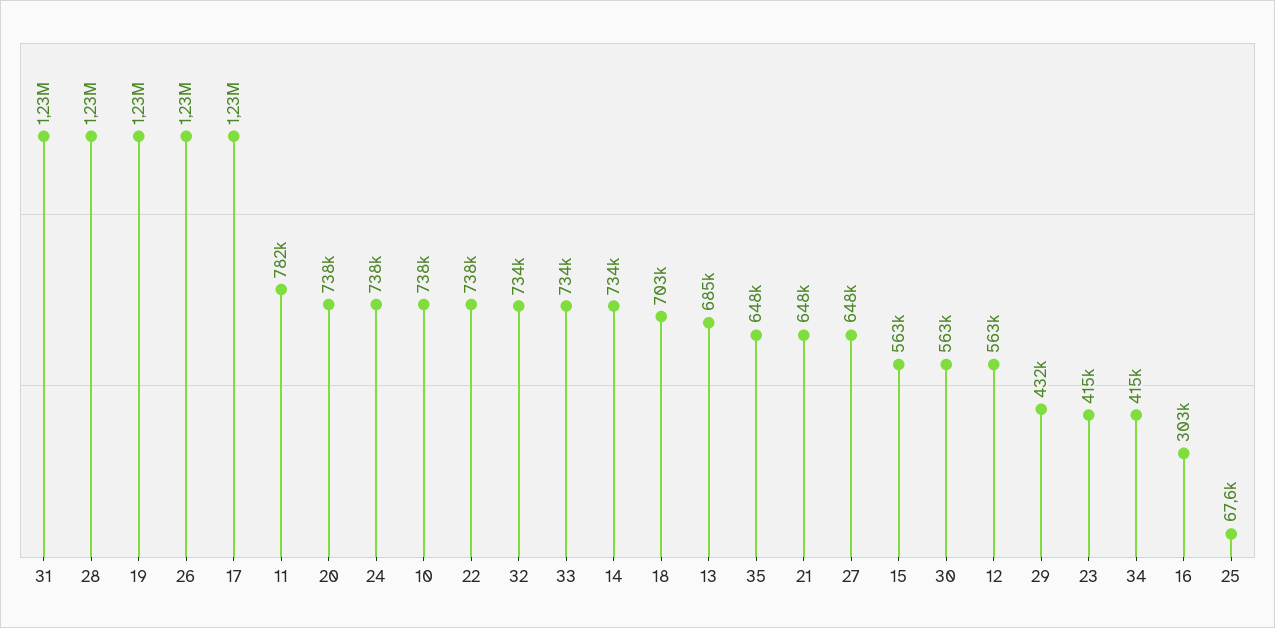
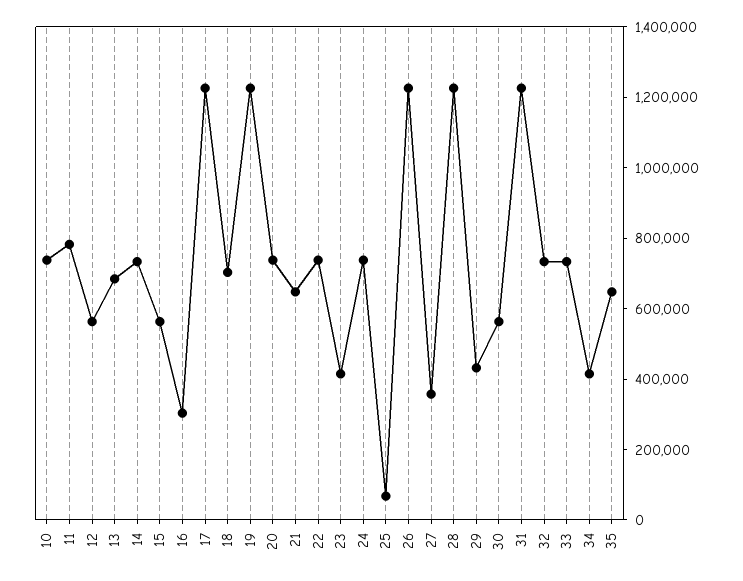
27: 648000 -> 350000

